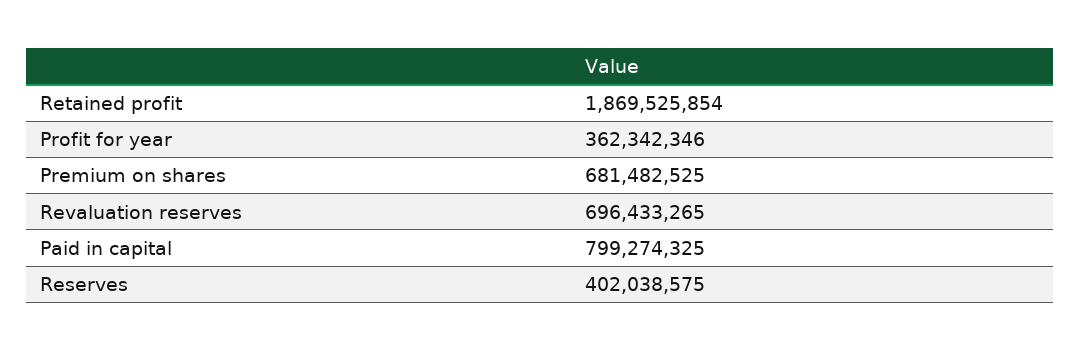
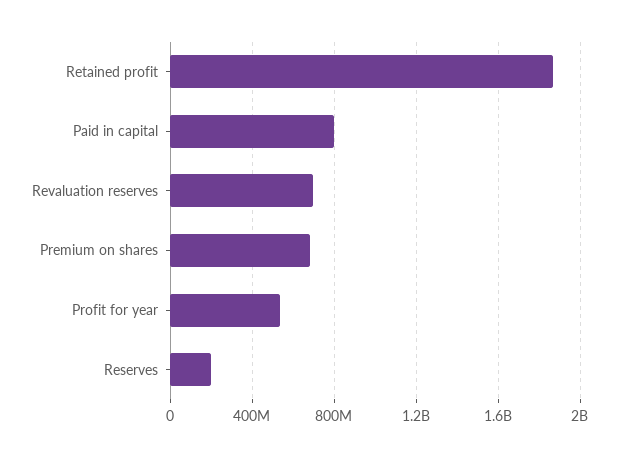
Profit for year: 362342346 -> 550000000
Reserves: 402038575 -> 200000000

